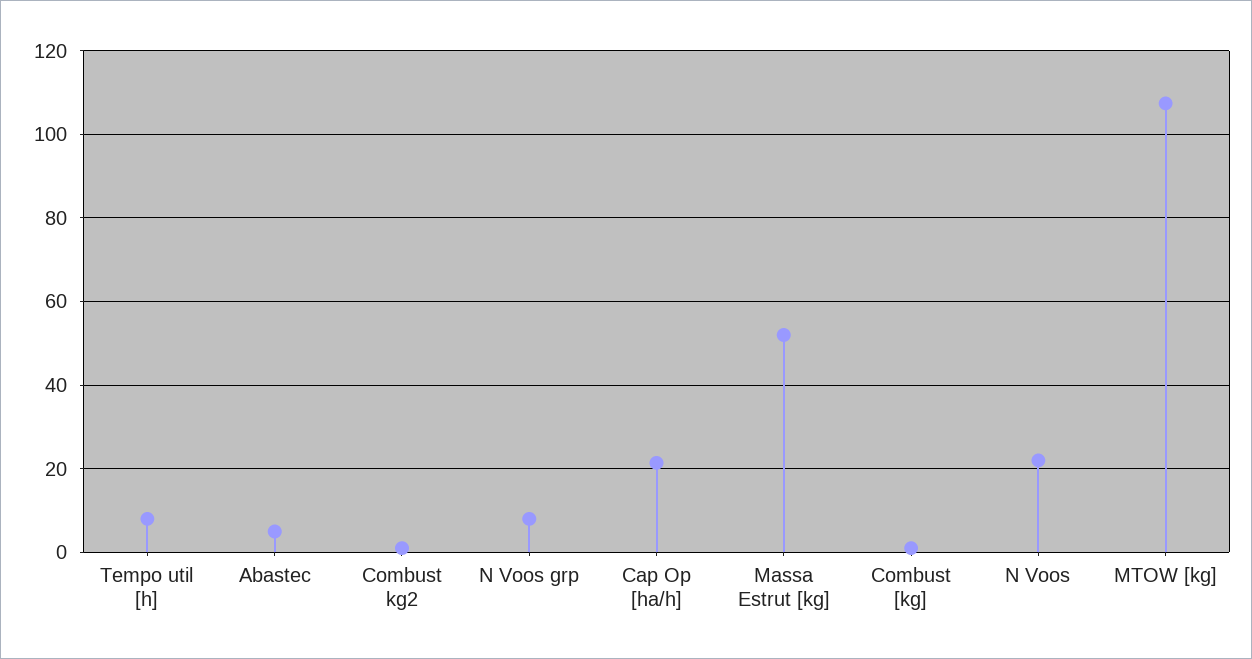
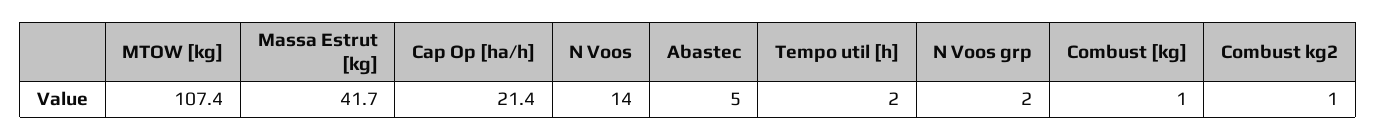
Tempo util [h]: 8 -> 2
N Voos grp: 8 -> 2
Massa Estrut [kg]: 52 -> 41.7
N Voos: 22 -> 14

